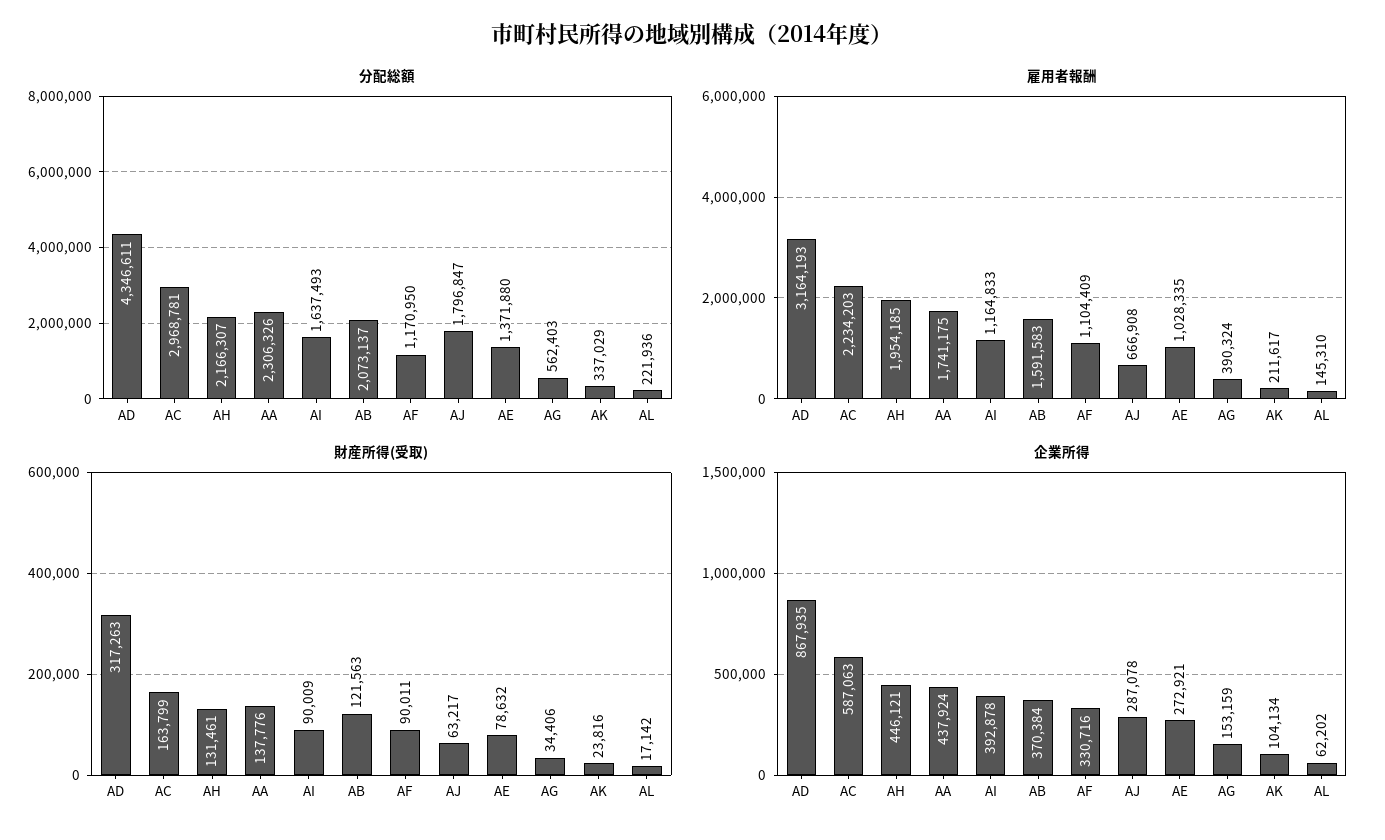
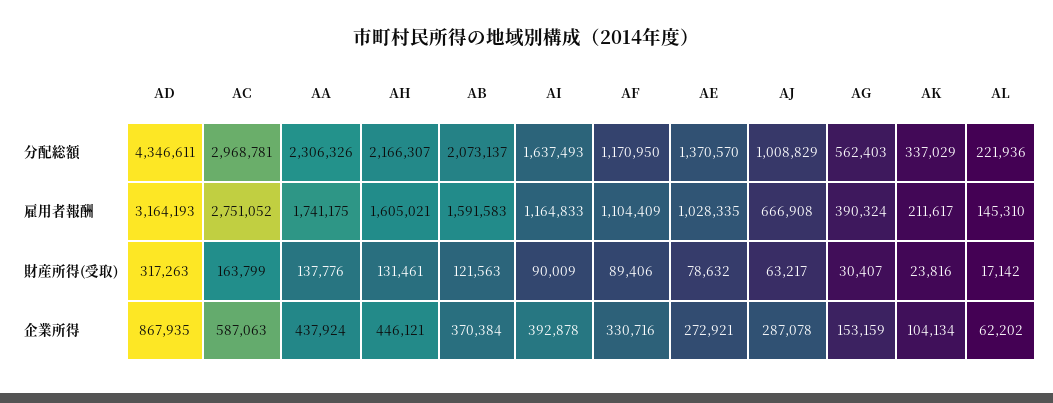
分配総額, AJ: 1796847 -> 1008829
分配総額, AE: 1371880 -> 1370570
雇用者報酬, AC: 2234203 -> 2751052
雇用者報酬, AH: 1954185 -> 1605021
財産所得(受取), AF: 90011 -> 89406
財産所得(受取), AG: 34406 -> 30407

